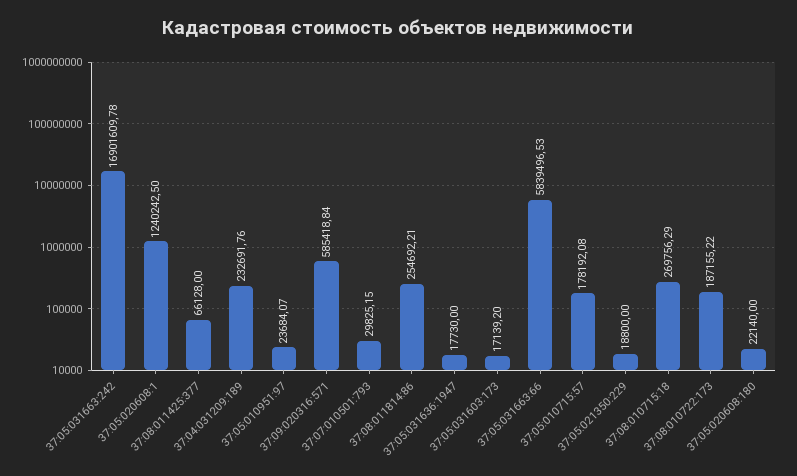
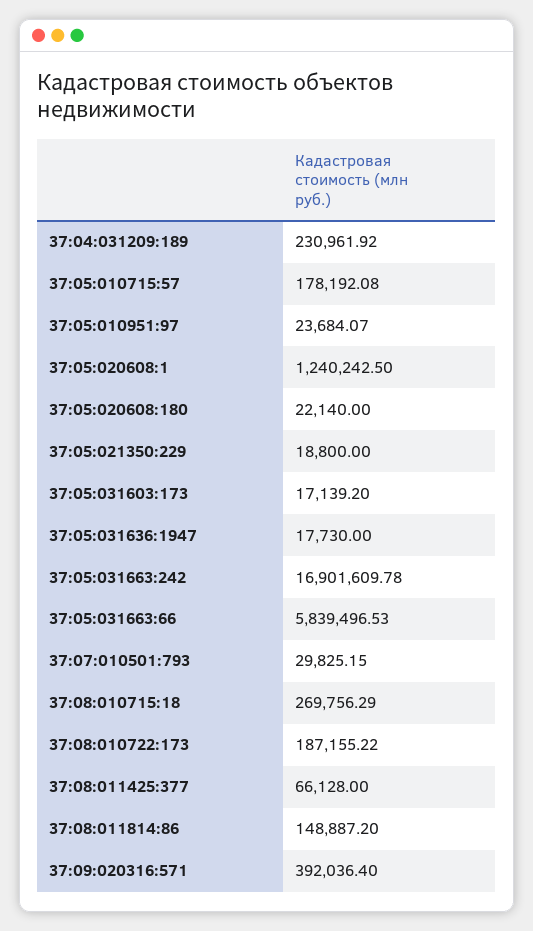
37:04:031209:189: 232691.76 -> 230961.92
37:09:020316:571: 585418.84 -> 392036.4
37:08:011814:86: 254692.21 -> 148887.2

